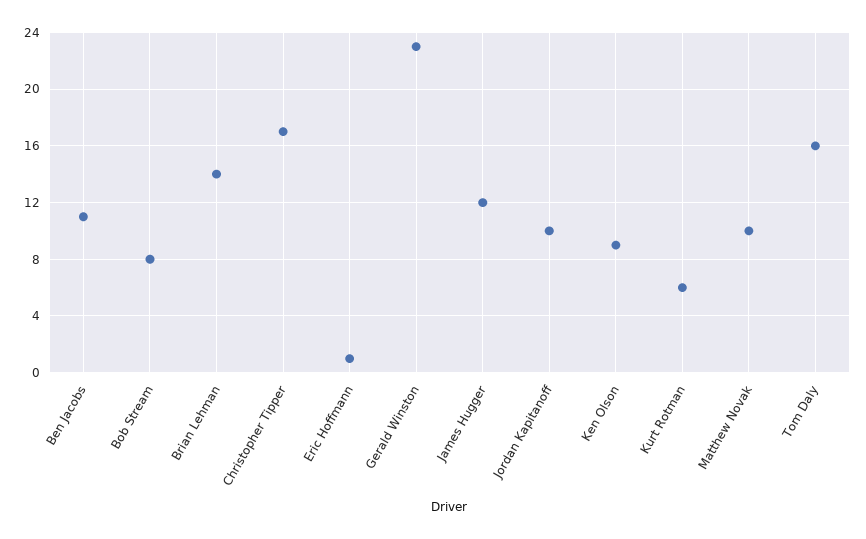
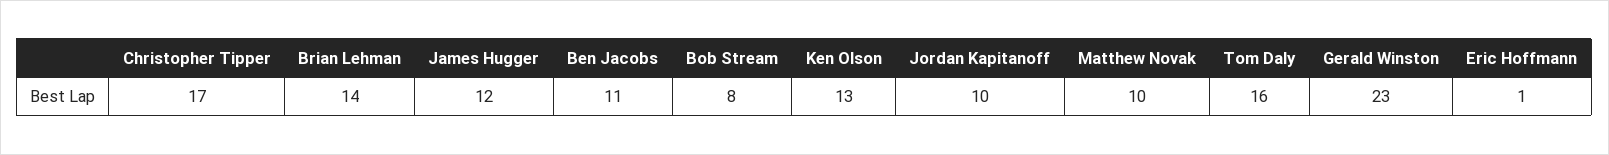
Ken Olson: 9 -> 13
Kurt Rotman: 6 -> none

